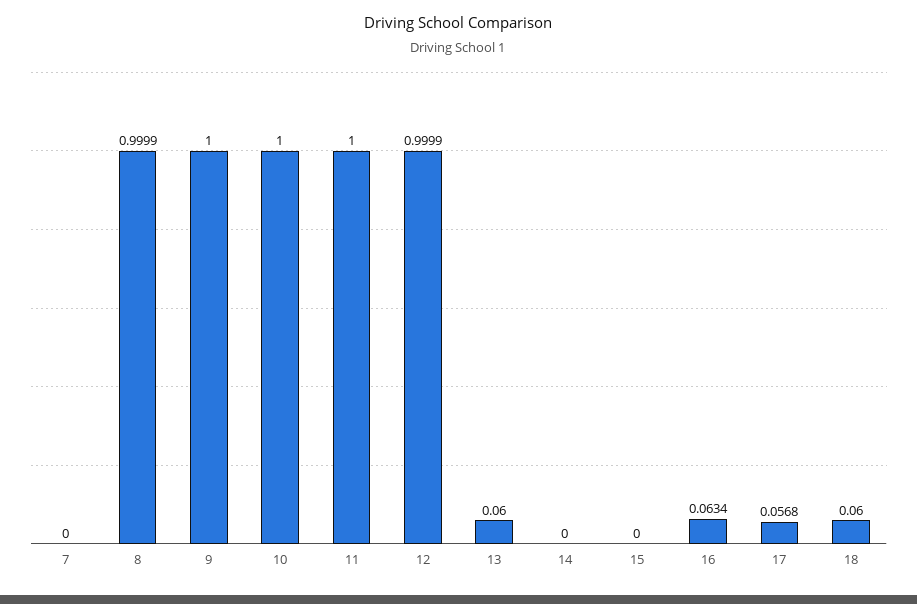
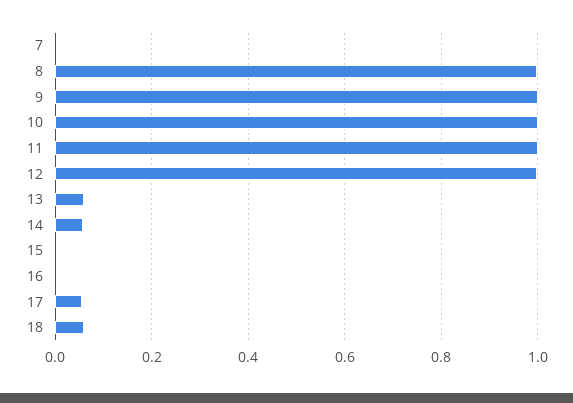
14: 0 -> 0.06
16: 0.0634 -> 0

